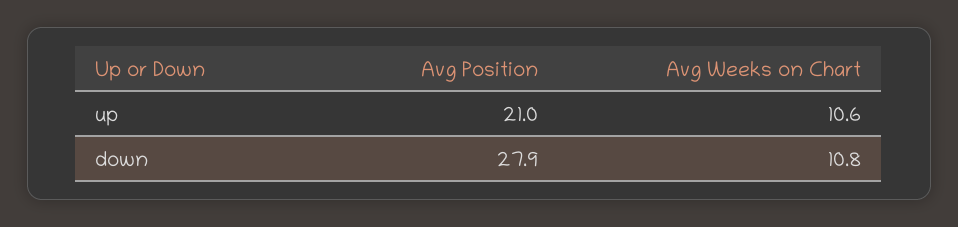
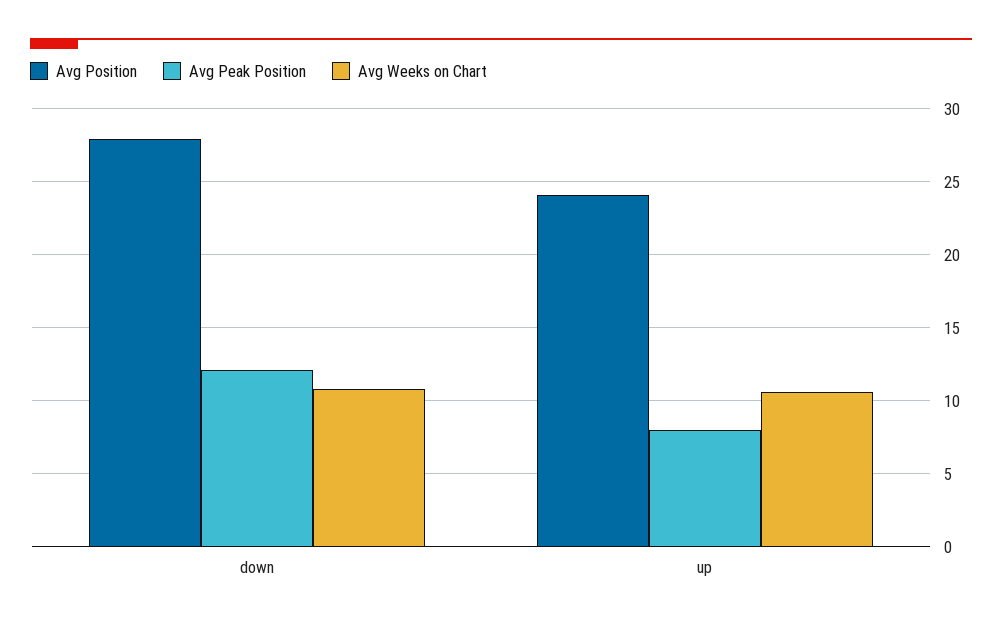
Avg Position, up: 21 -> 24
Avg Peak Position, down: none -> 12
Avg Peak Position, up: none -> 8

